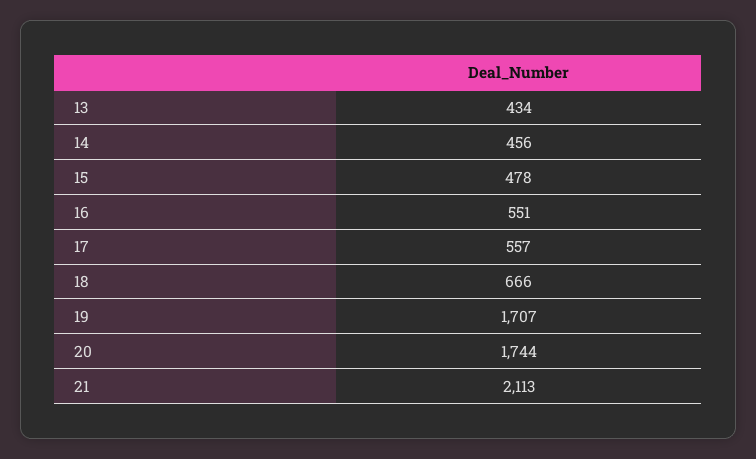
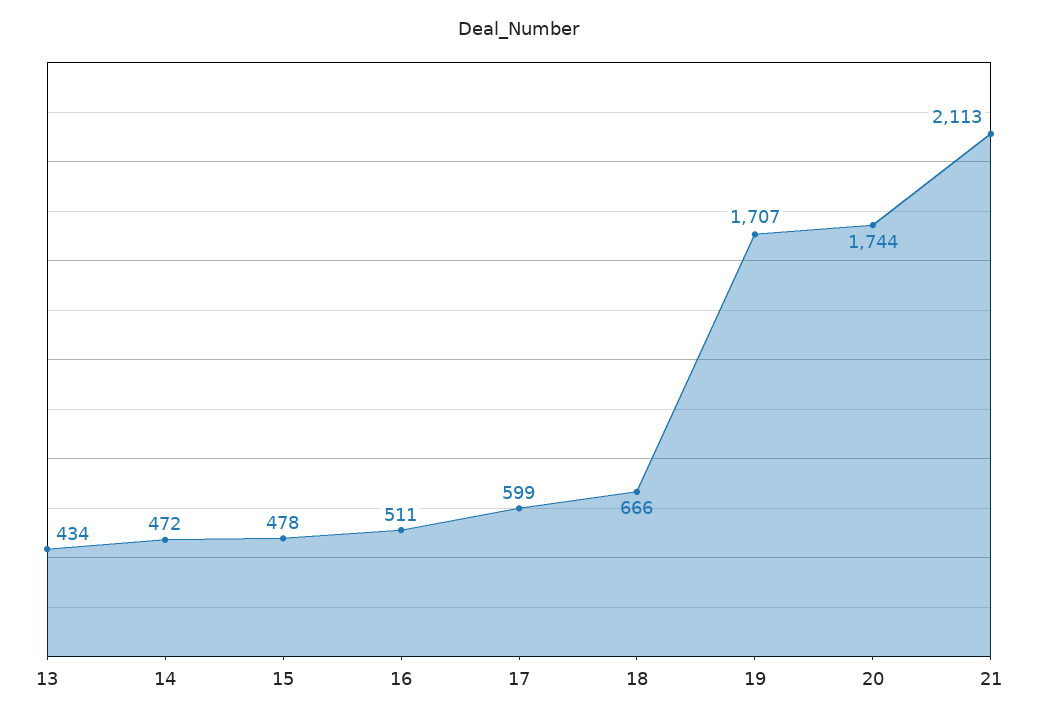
14: 456 -> 472
16: 551 -> 511
17: 557 -> 599

